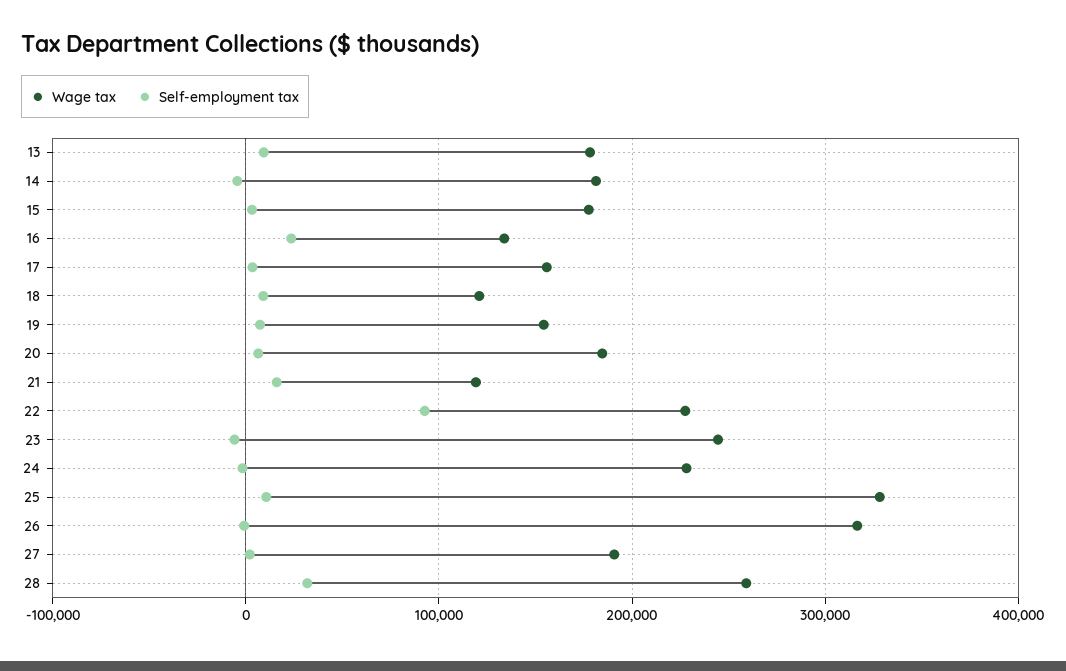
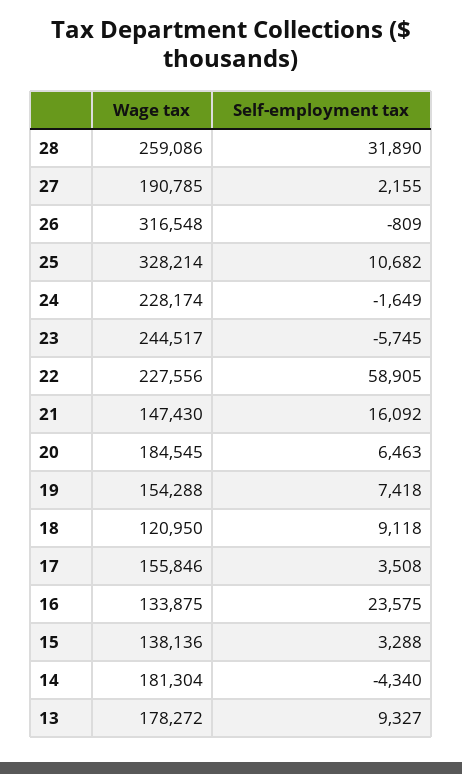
Wage tax, 15: 180000 -> 138136
Wage tax, 21: 120000 -> 147430
Self-employment tax, 22: 90000 -> 58905

